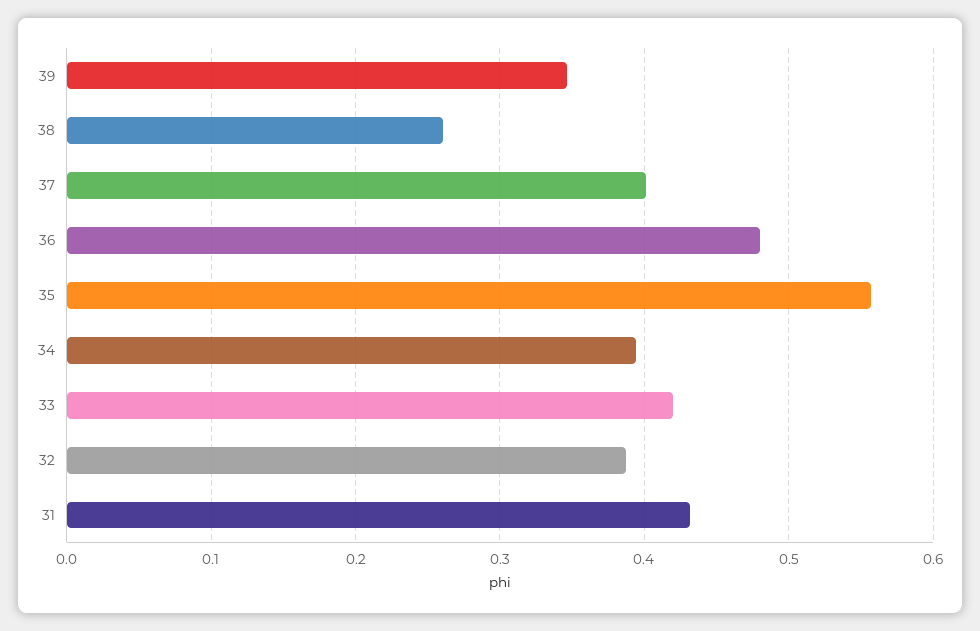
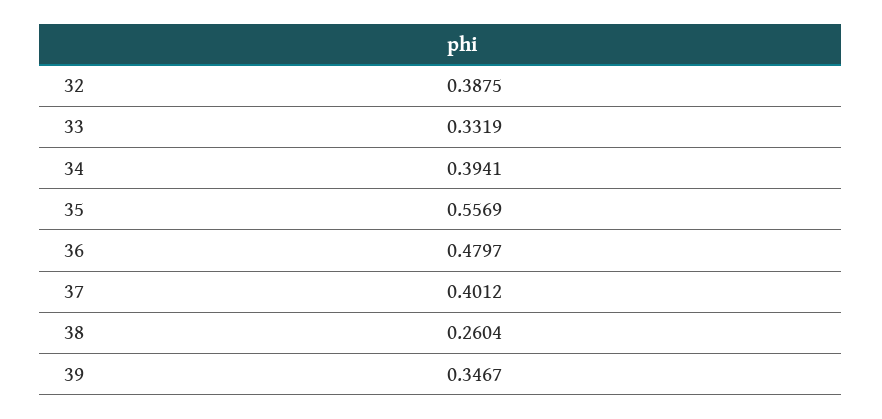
33: 0.42 -> 0.3319
31: 0.43 -> none

